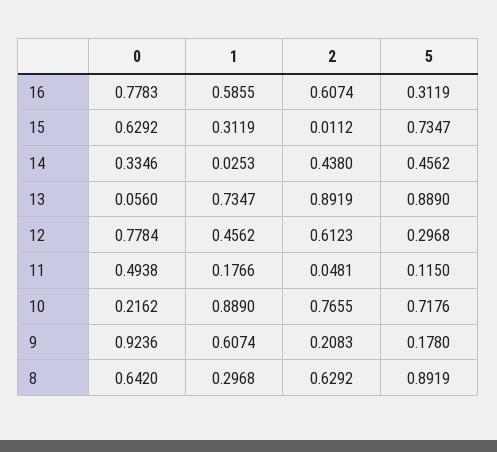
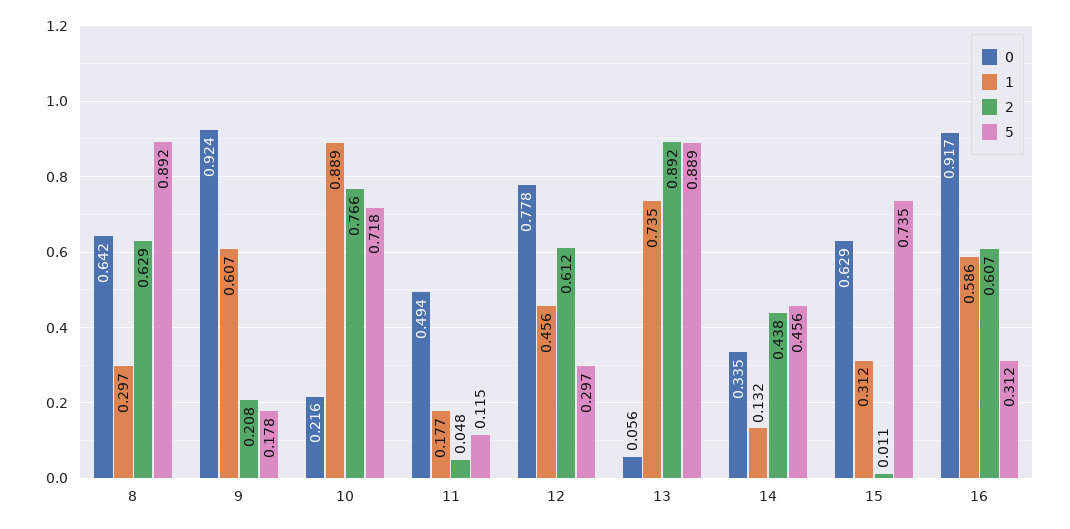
0, 16: 0.7783 -> 0.917
1, 14: 0.0253 -> 0.132

